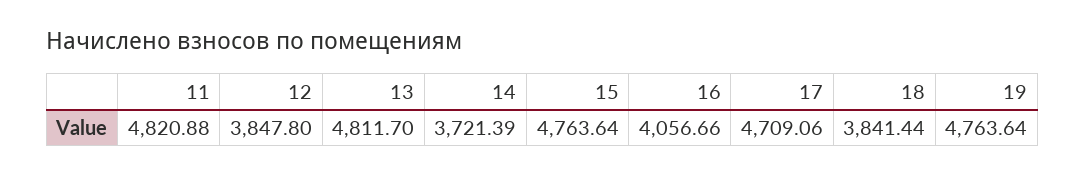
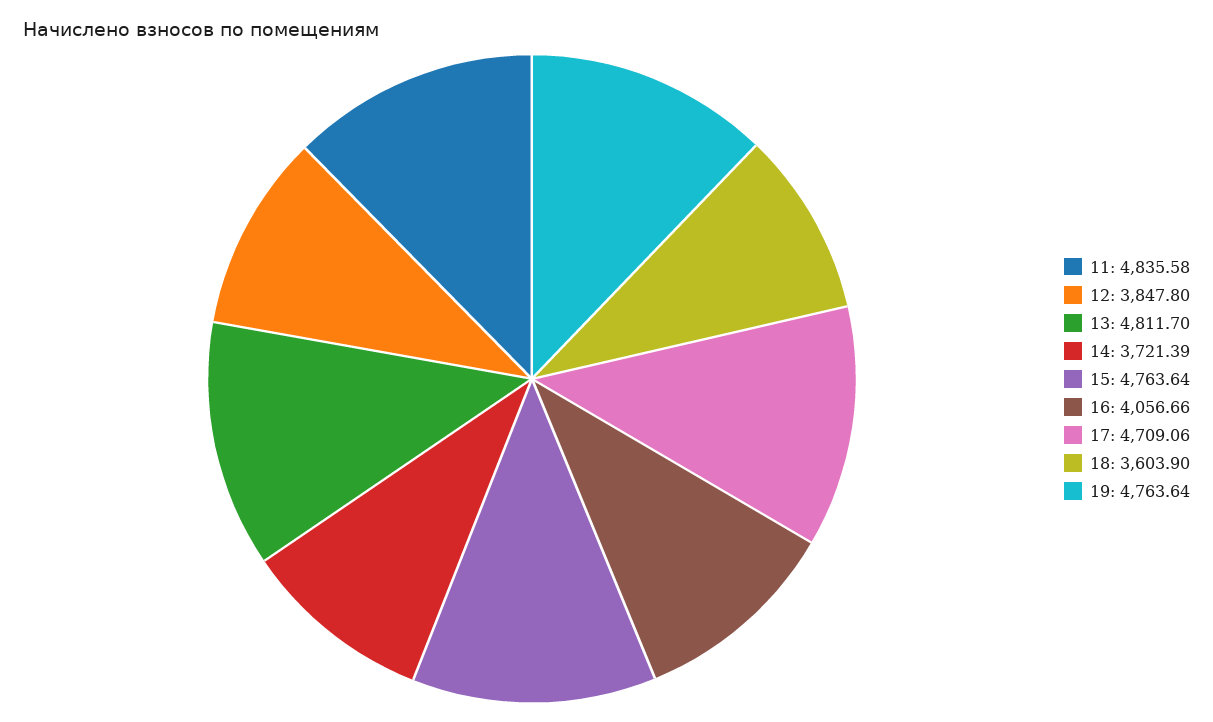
11: 4820.88 -> 4835.58
18: 3841.44 -> 3603.9

